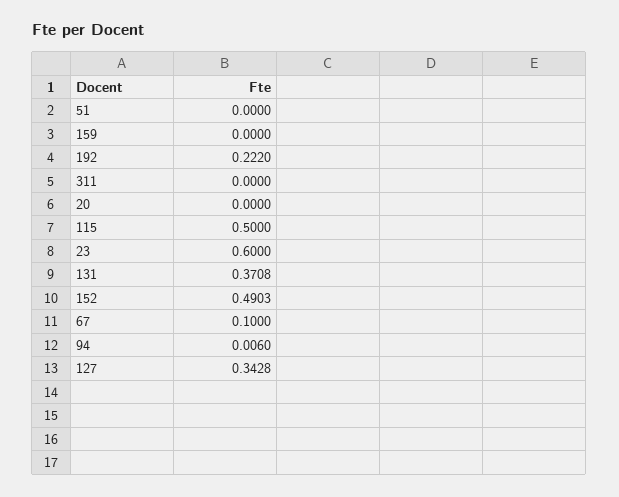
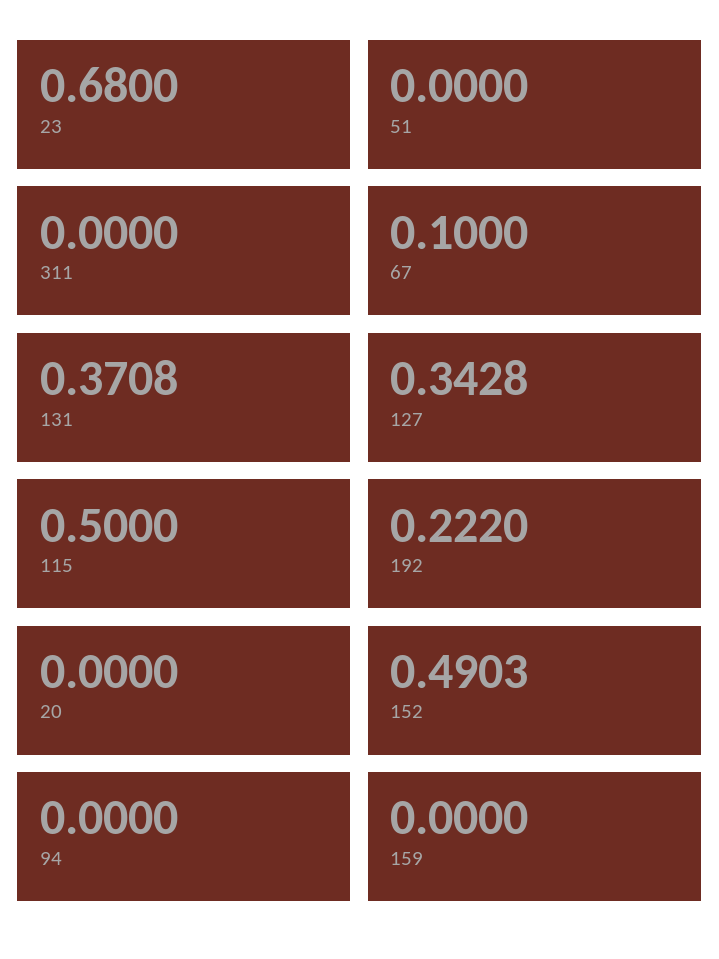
23: 0.6 -> 0.68
94: 0.006 -> 0

